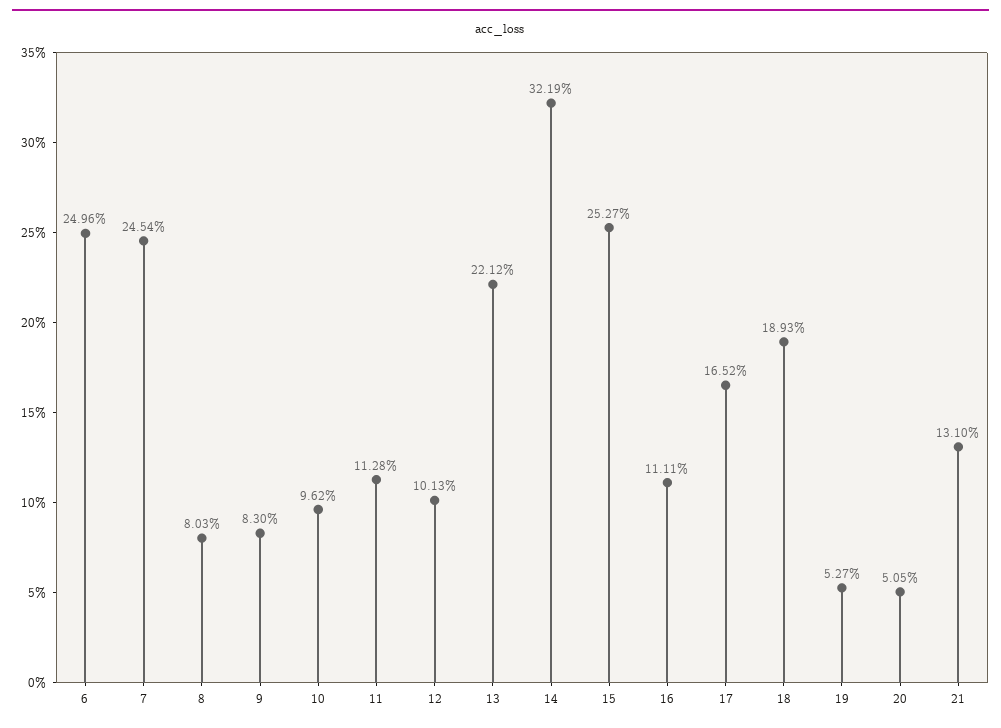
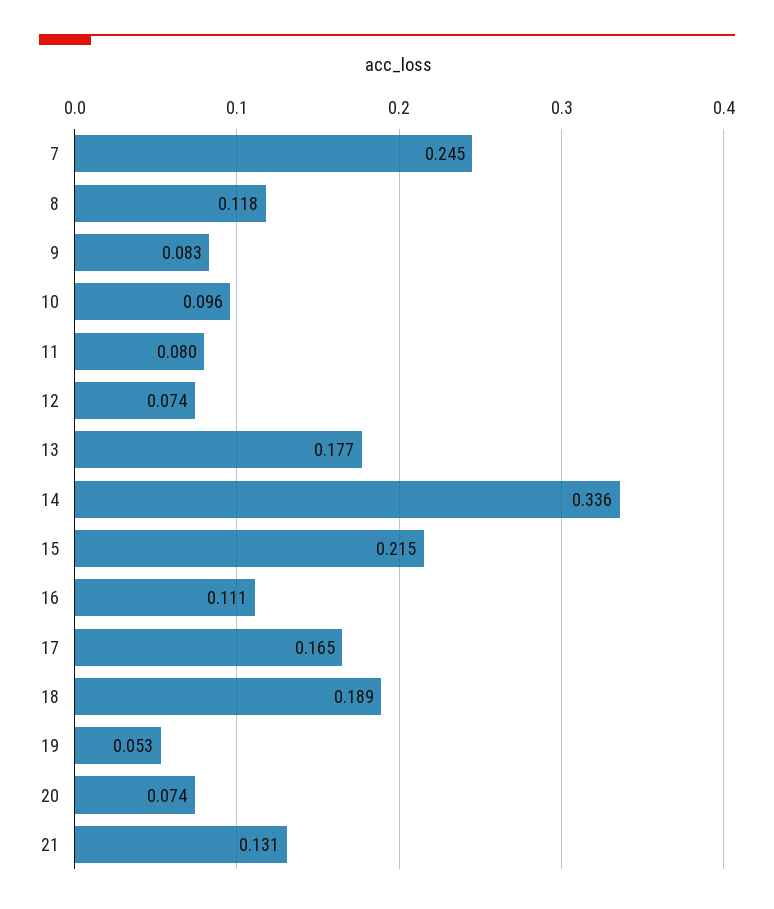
6: 0.2496 -> none
8: 0.0803 -> 0.118
11: 0.1128 -> 0.08
12: 0.1013 -> 0.074
13: 0.2212 -> 0.177
14: 0.3219 -> 0.336
15: 0.2527 -> 0.215
20: 0.0505 -> 0.074

